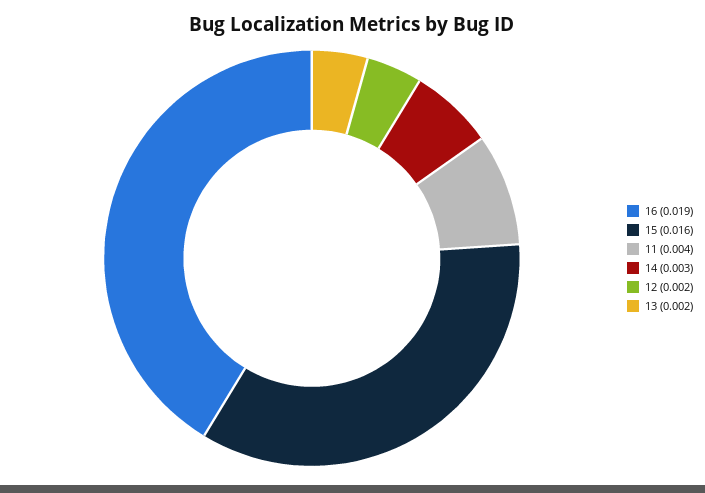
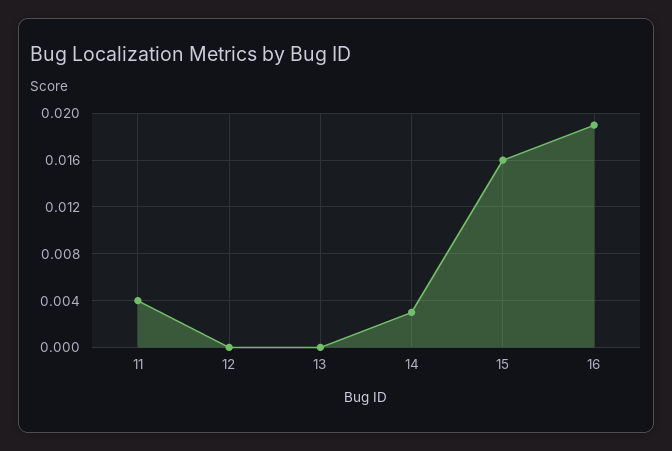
12: 0.002 -> 0
13: 0.002 -> 0

